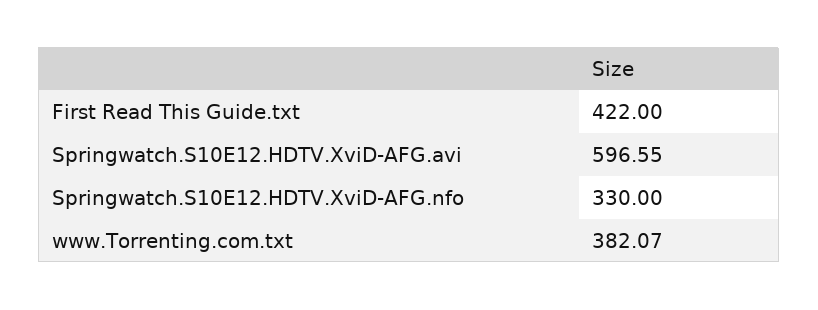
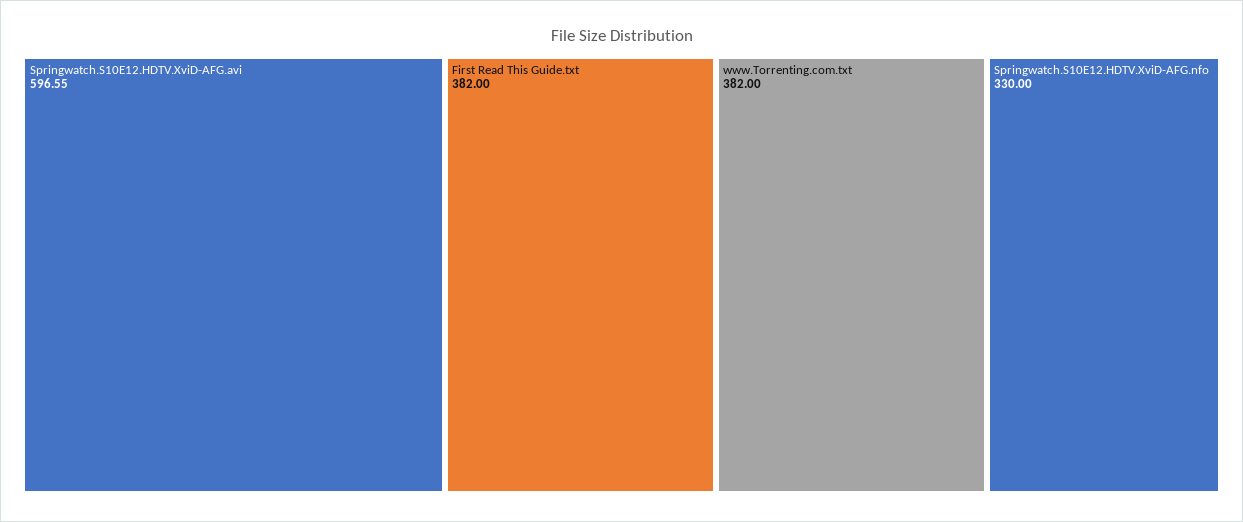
First Read This Guide.txt: 422 -> 382
www.Torrenting.com.txt: 382.07 -> 382

